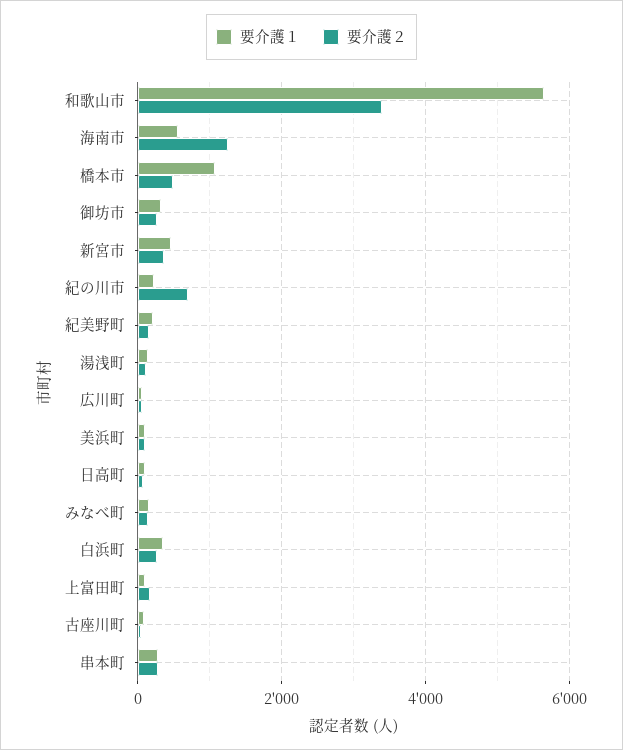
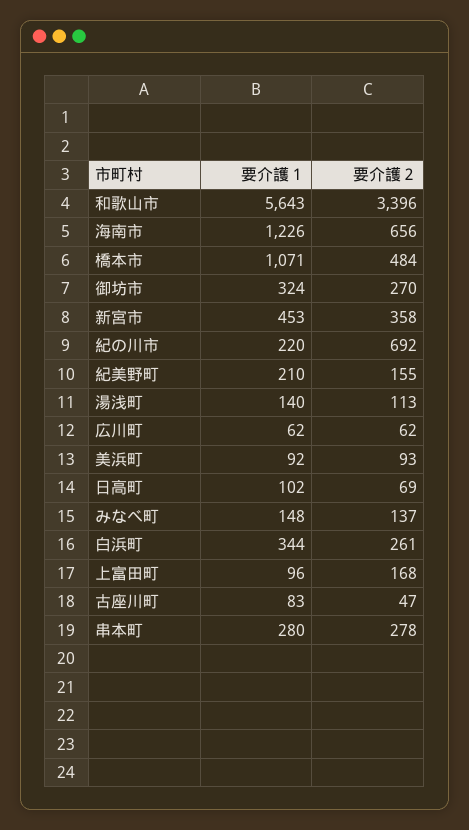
要介護１, 海南市: 600 -> 1226
要介護２, 海南市: 1200 -> 656

